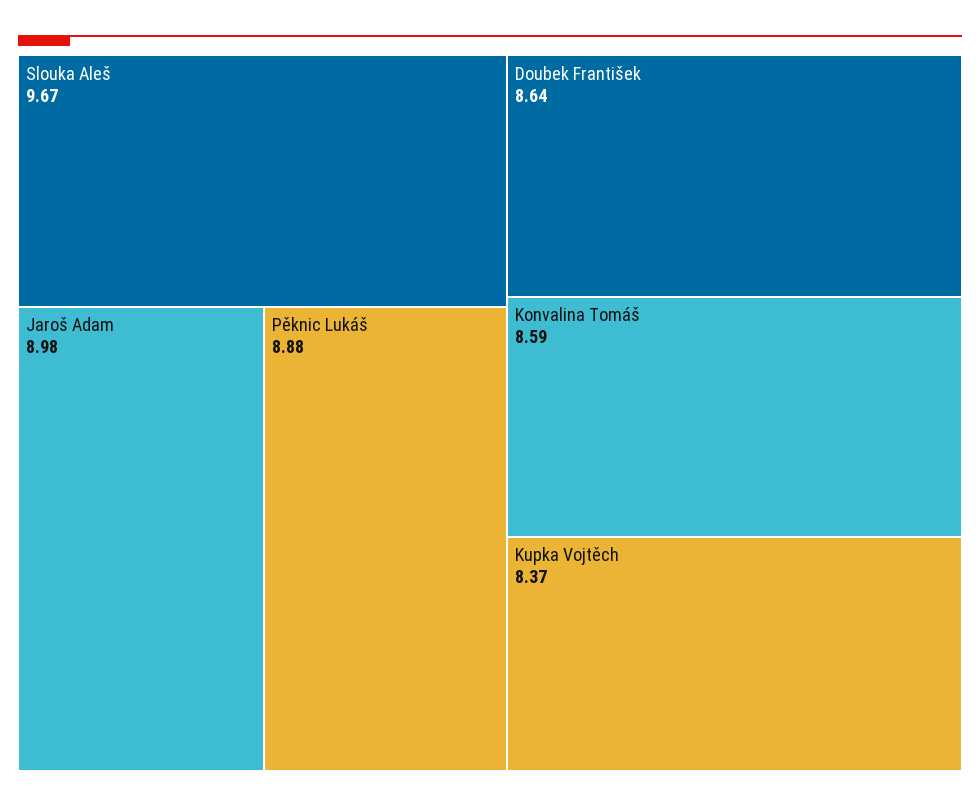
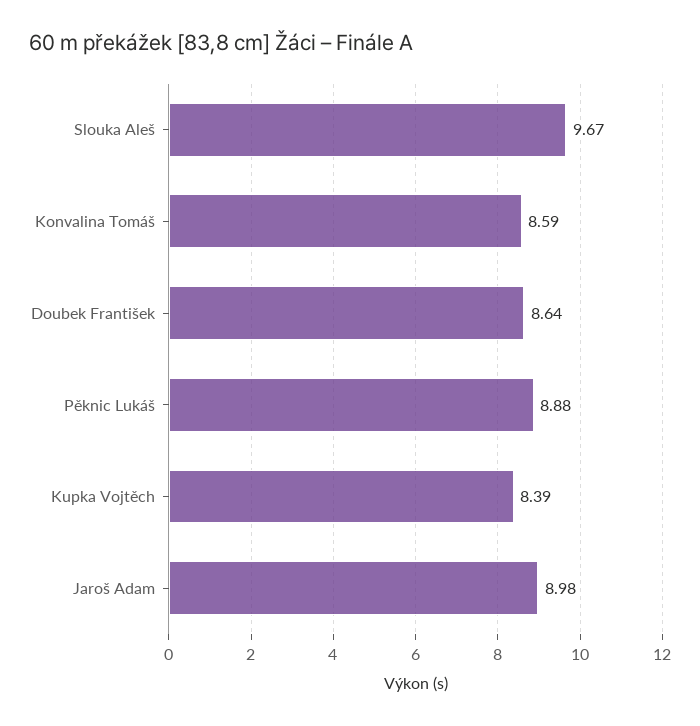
Kupka Vojtěch: 8.37 -> 8.39

